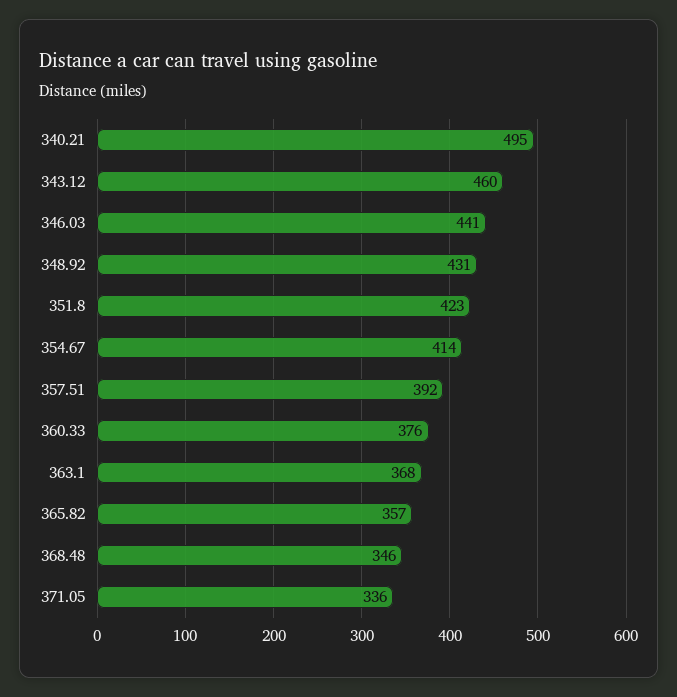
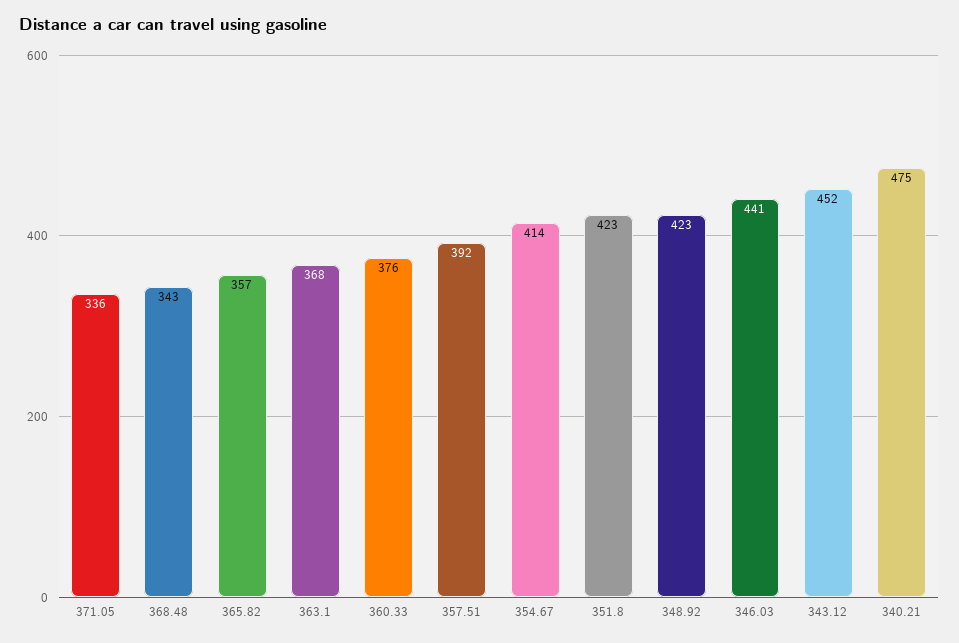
340.21: 495 -> 475
343.12: 460 -> 452
348.92: 431 -> 423
368.48: 346 -> 343

